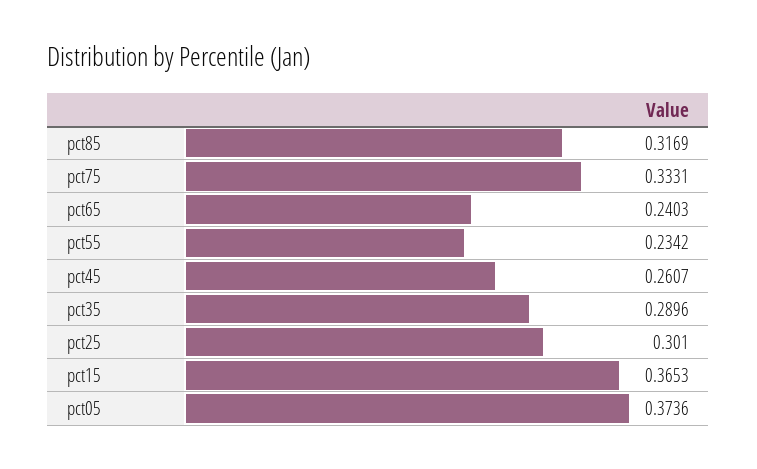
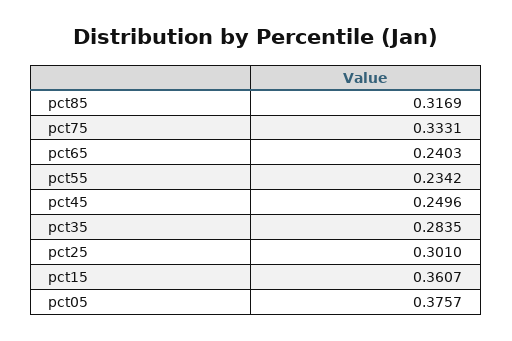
pct45: 0.2607 -> 0.2496
pct35: 0.2896 -> 0.2835
pct15: 0.3653 -> 0.3607
pct05: 0.3736 -> 0.3757

